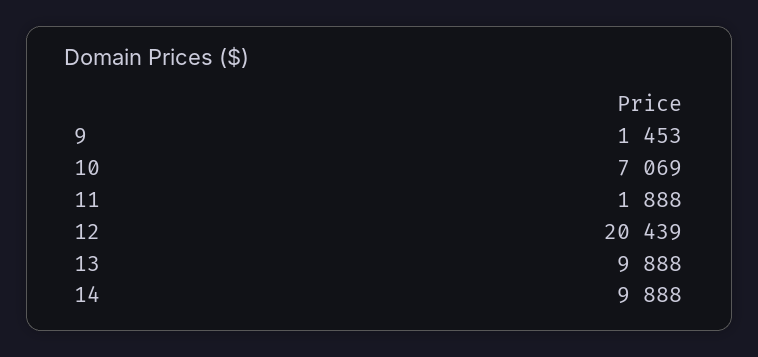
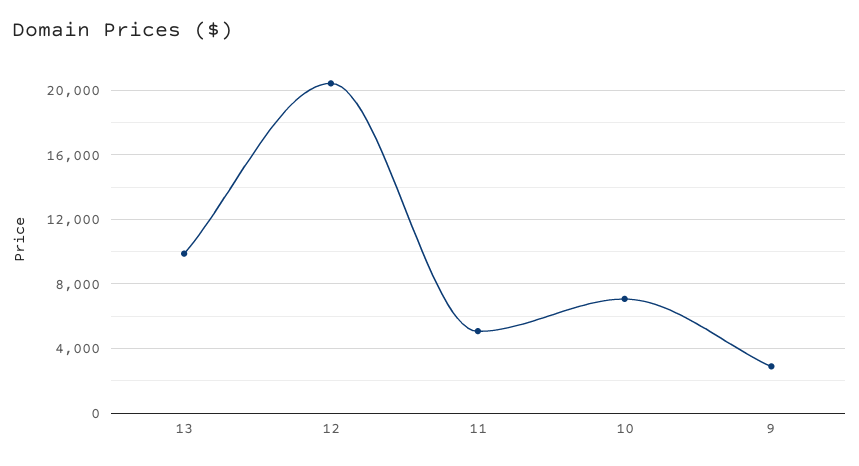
9: 1453 -> 3000
11: 1888 -> 5000
14: 9888 -> none

